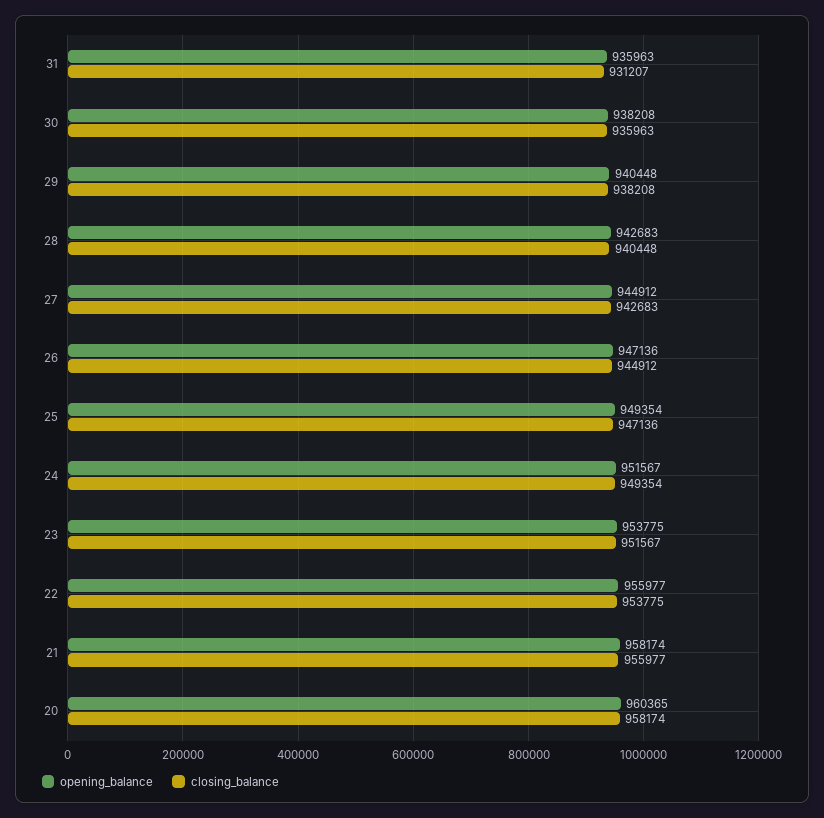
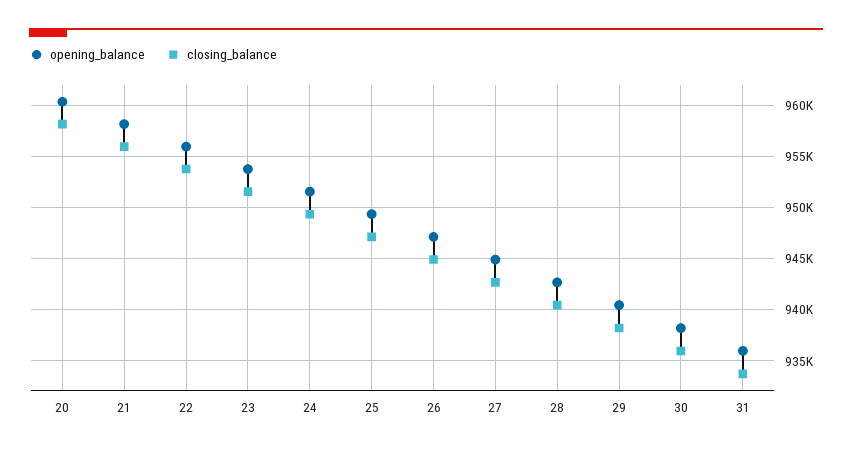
closing_balance, 31: 931207 -> 934000

